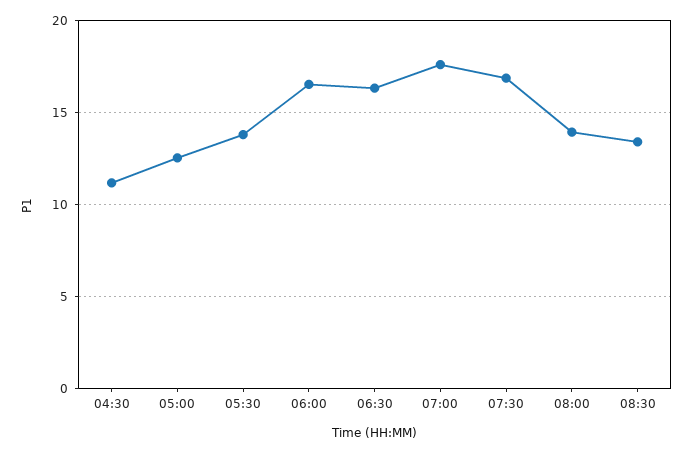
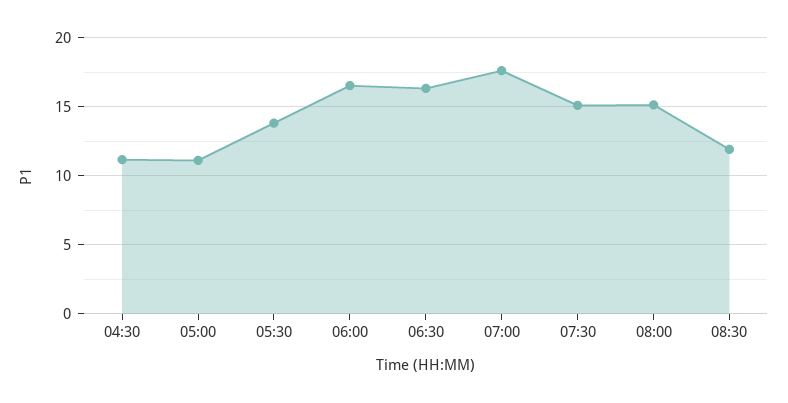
05:00: 12.5 -> 11
07:30: 17 -> 15
08:00: 14 -> 15
08:30: 13.5 -> 12

